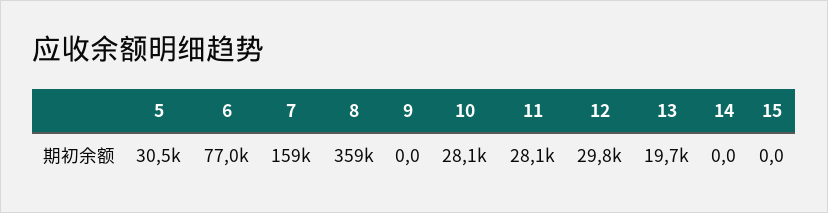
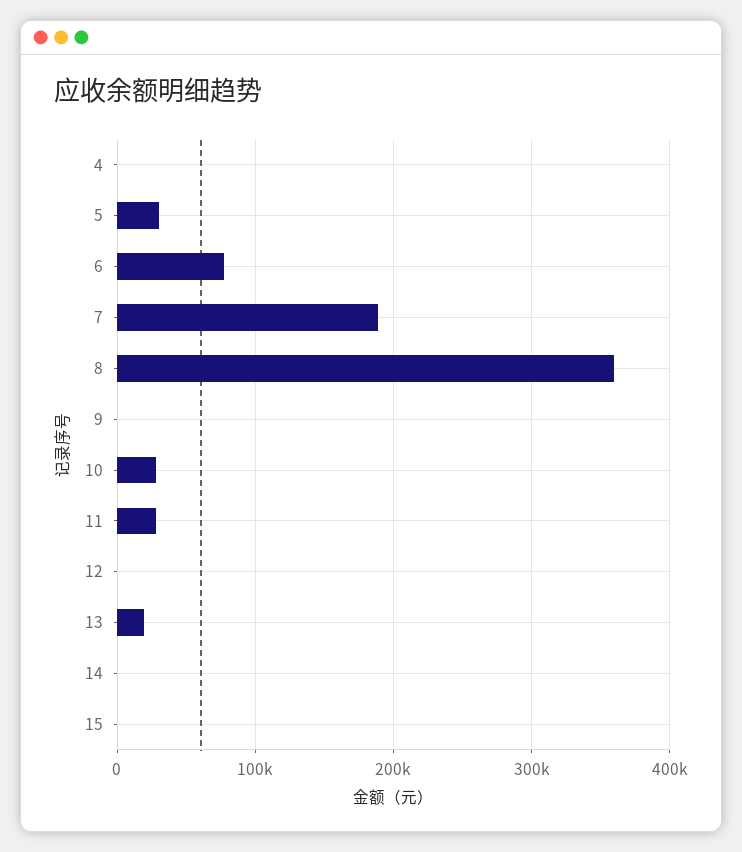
7: 159000 -> 190000
12: 29800 -> 0
4: none -> 0

